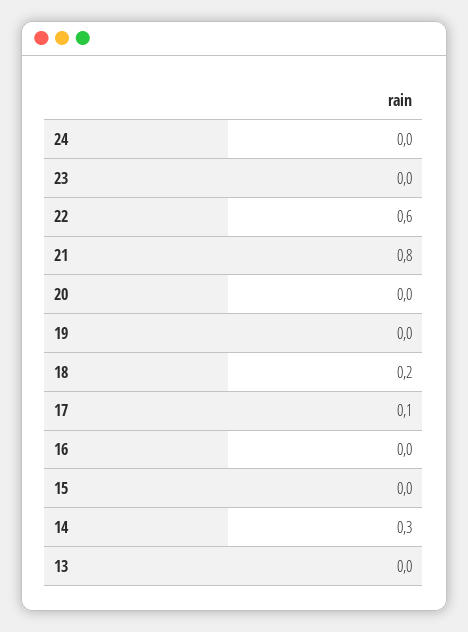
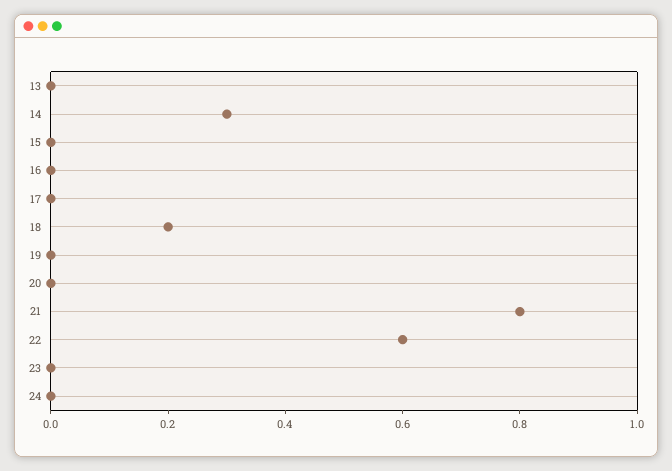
17: 0.1 -> 0

